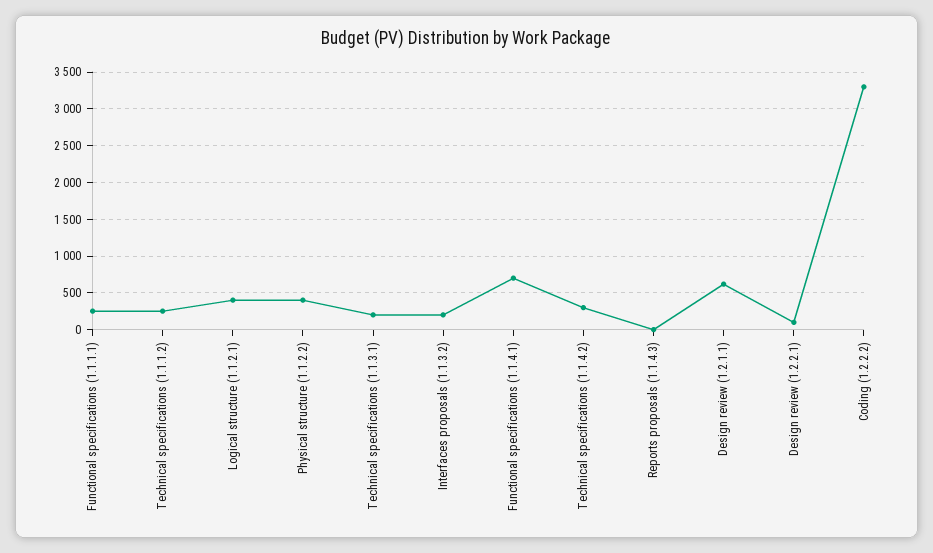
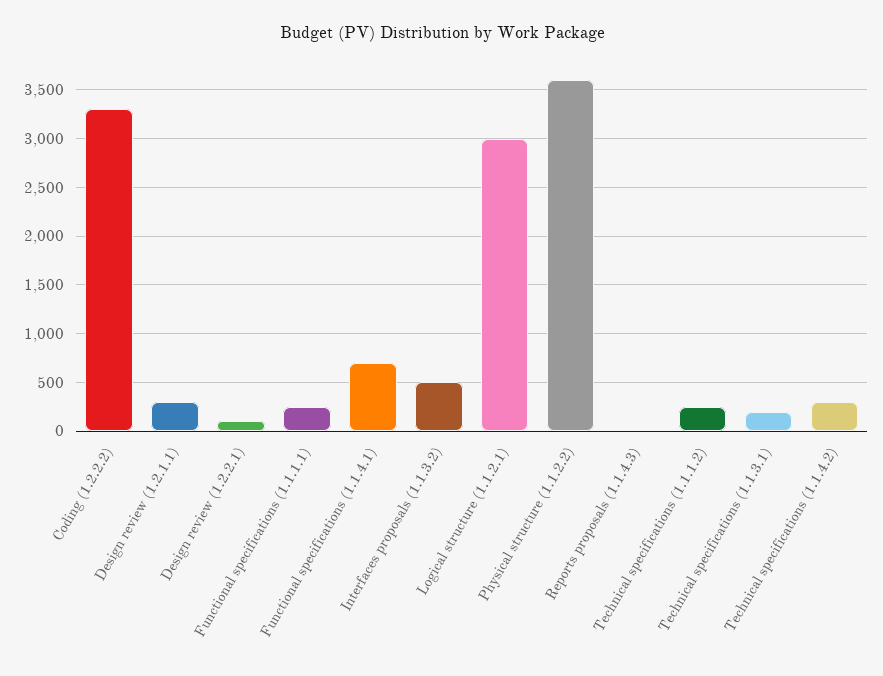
Logical structure (1.1.2.1): 400 -> 3000
Physical structure (1.1.2.2): 400 -> 3600
Interfaces proposals (1.1.3.2): 200 -> 500
Design review (1.2.1.1): 600 -> 300

